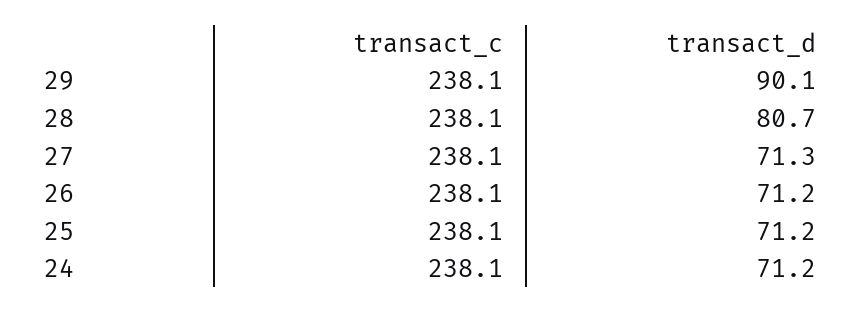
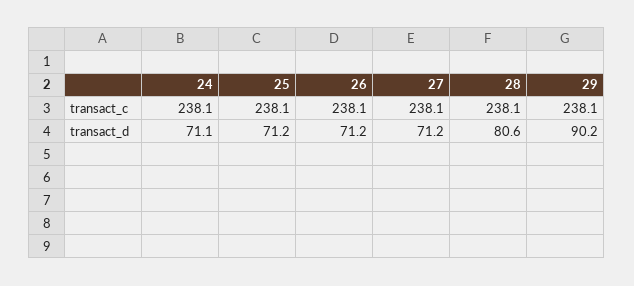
transact_d, 29: 90.1 -> 90.2
transact_d, 28: 80.7 -> 80.6
transact_d, 27: 71.3 -> 71.2
transact_d, 24: 71.2 -> 71.1

